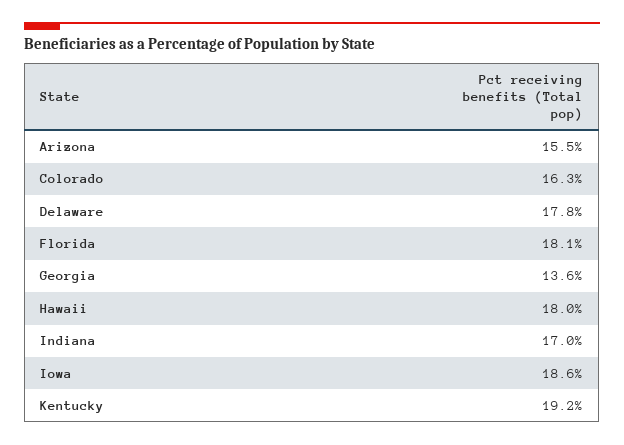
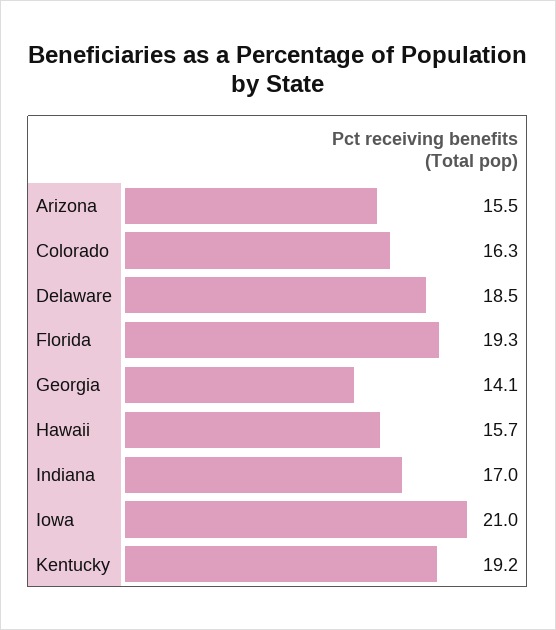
Delaware: 17.8 -> 18.5
Florida: 18.1 -> 19.3
Georgia: 13.6 -> 14.1
Hawaii: 18 -> 15.7
Iowa: 18.6 -> 21

